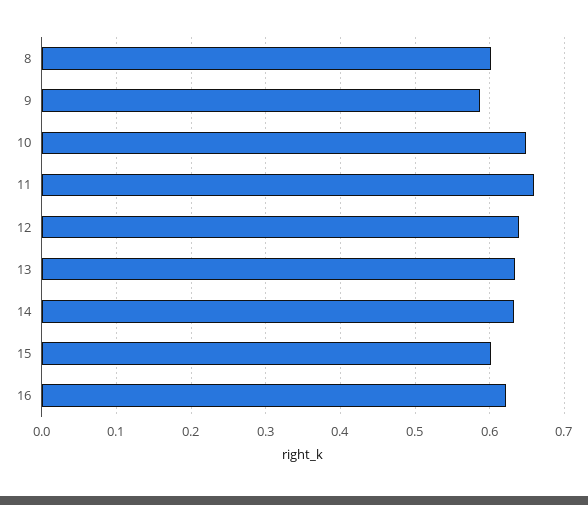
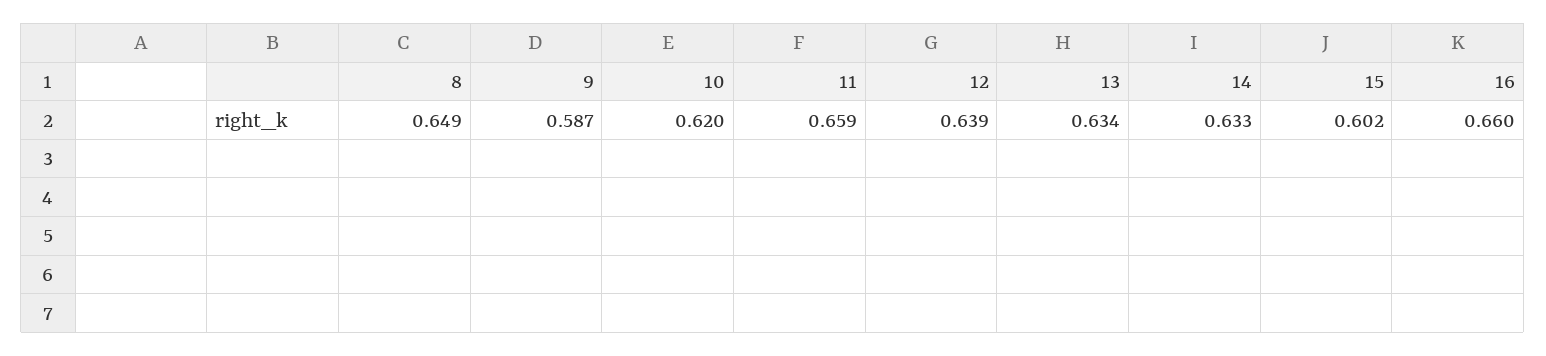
8: 0.6 -> 0.649
10: 0.65 -> 0.62
16: 0.62 -> 0.66

